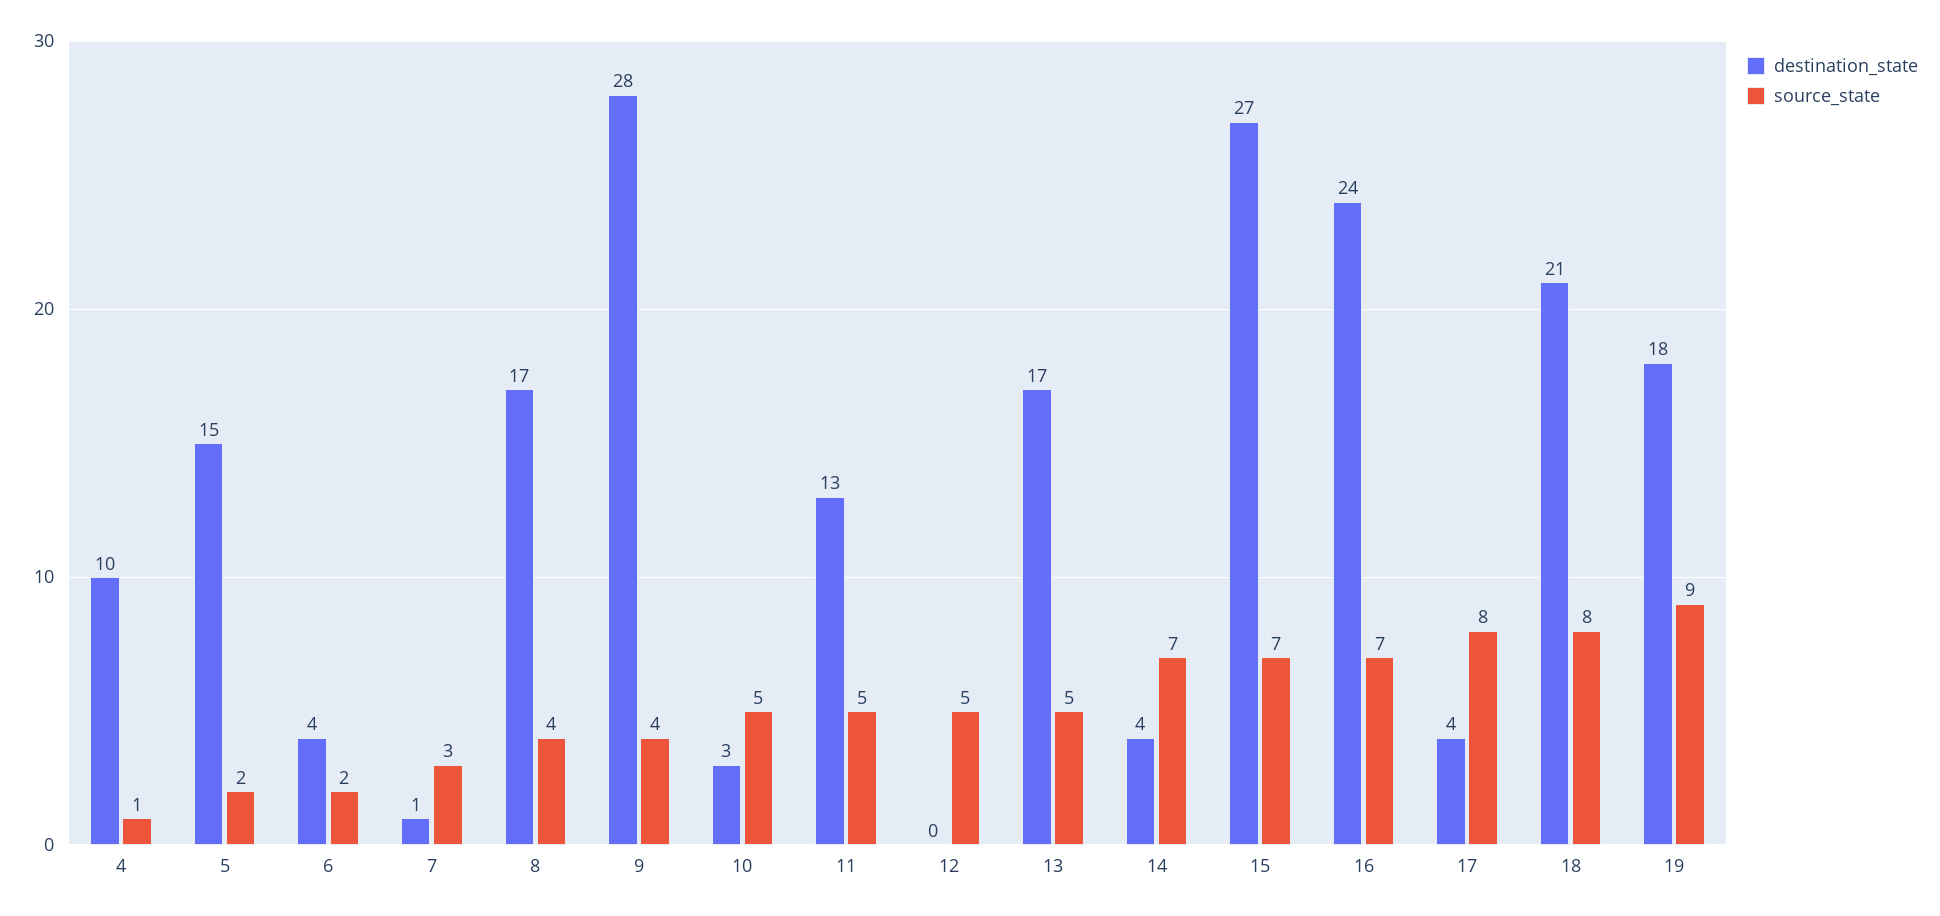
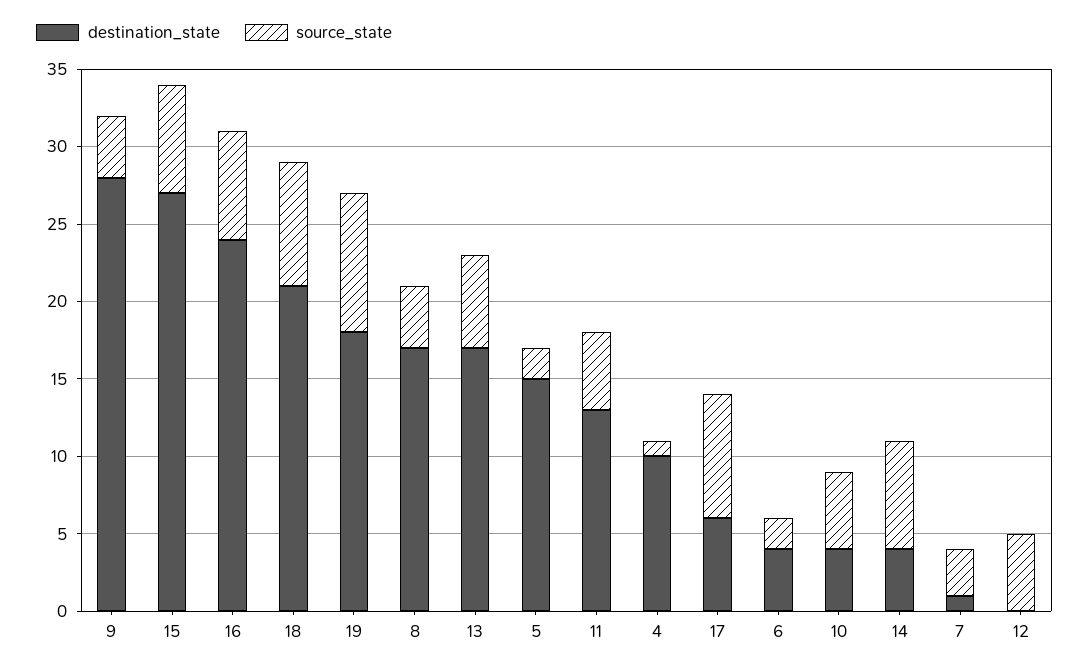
destination_state, 10: 3 -> 4
source_state, 13: 5 -> 6
destination_state, 17: 4 -> 6

